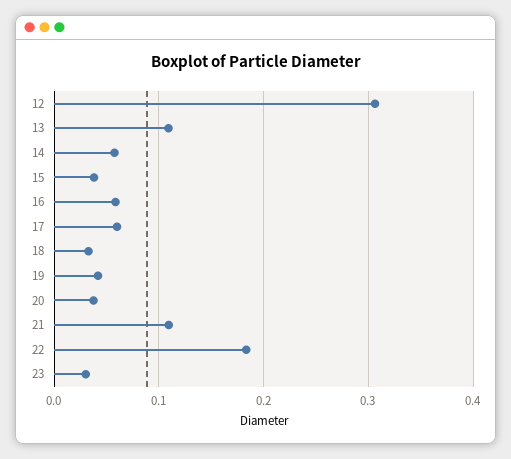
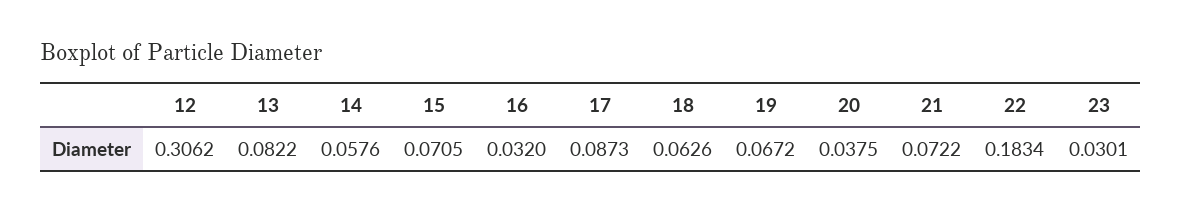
13: 0.11 -> 0.0822
15: 0.04 -> 0.0705
16: 0.06 -> 0.032
17: 0.06 -> 0.0873
18: 0.03 -> 0.0626
19: 0.04 -> 0.0672
21: 0.11 -> 0.0722

